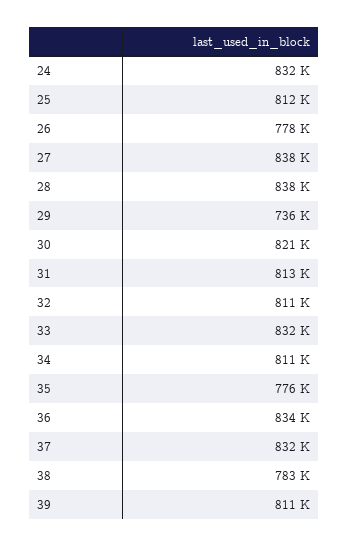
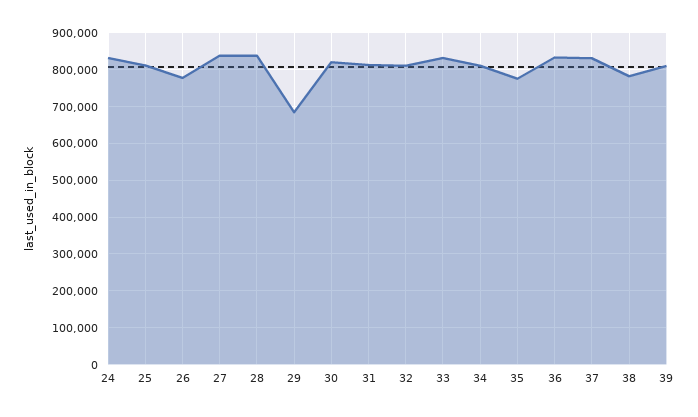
29: 736000 -> 680000

